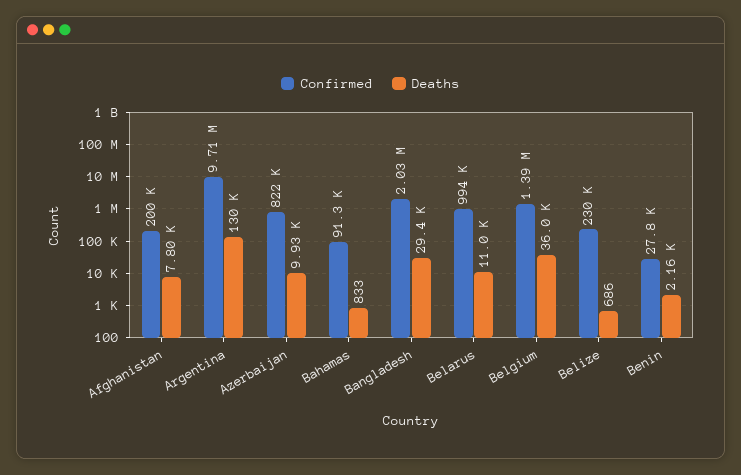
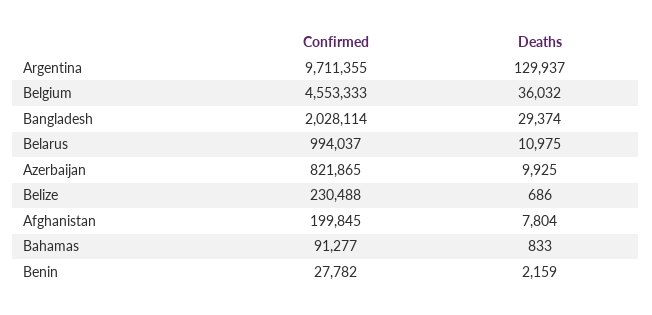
Confirmed, Belgium: 1390000 -> 4553333

